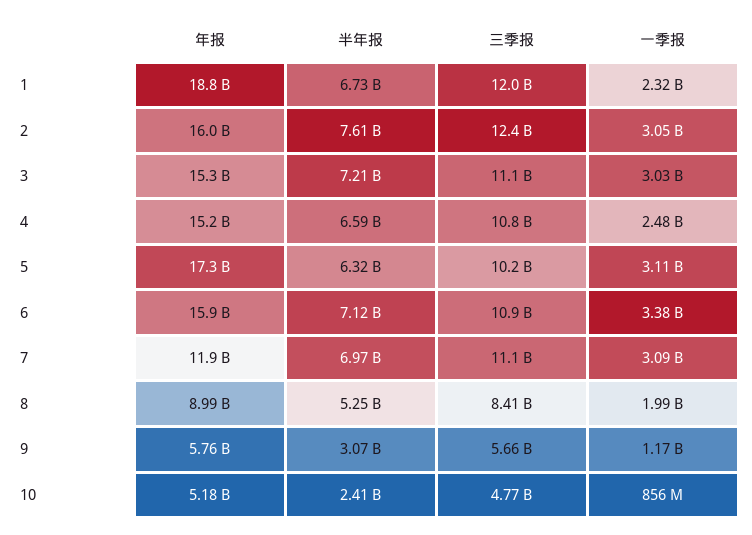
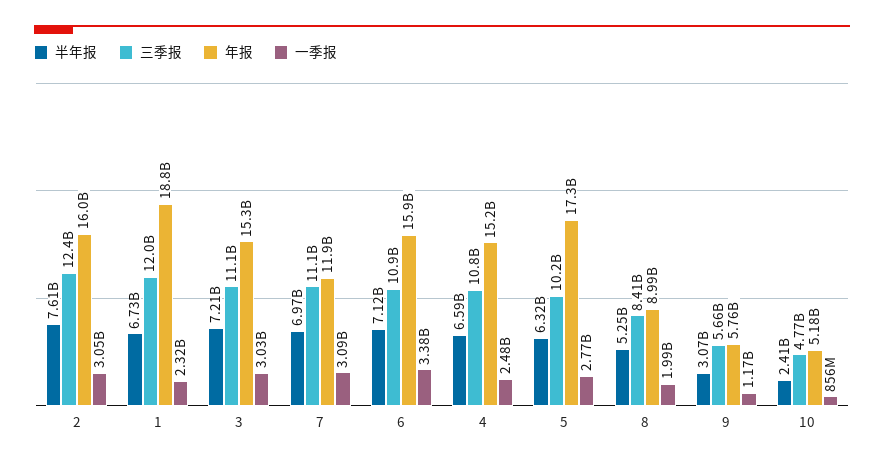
一季报, 5: 3110000000 -> 2770000000

